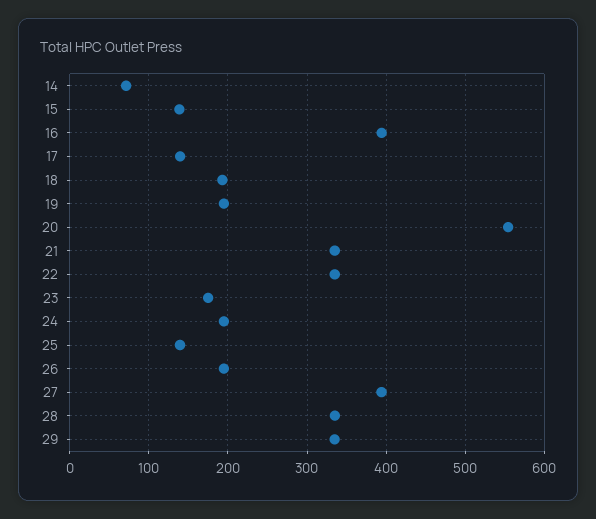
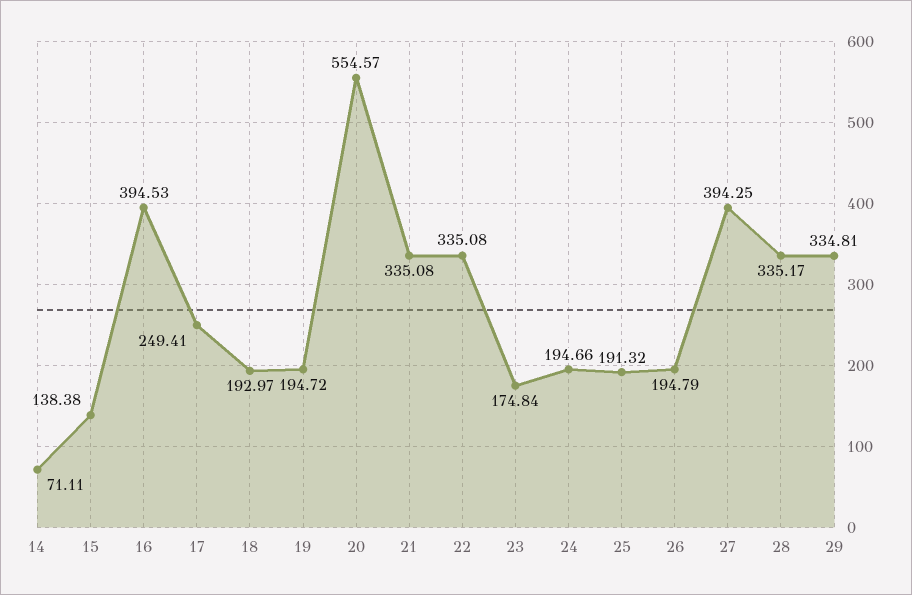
17: 140 -> 249.41
25: 140 -> 191.32

